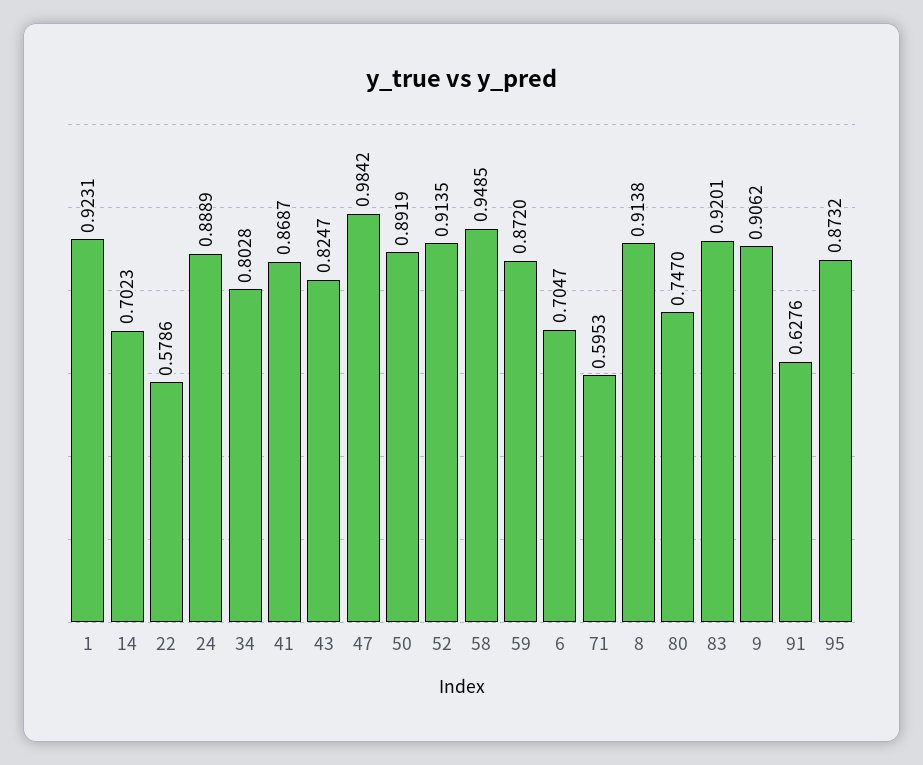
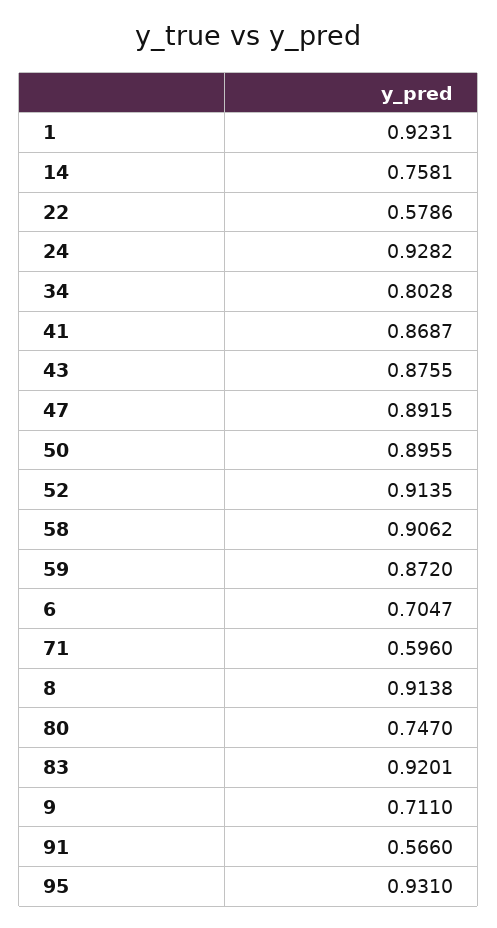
14: 0.7023 -> 0.7581
24: 0.8889 -> 0.9282
43: 0.8247 -> 0.8755
47: 0.9842 -> 0.8915
50: 0.8919 -> 0.8955
58: 0.9485 -> 0.9062
71: 0.5953 -> 0.596
9: 0.9062 -> 0.711
91: 0.6276 -> 0.566
95: 0.8732 -> 0.931

